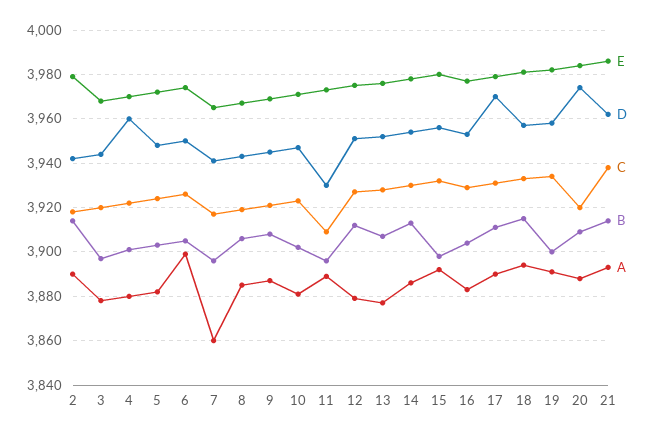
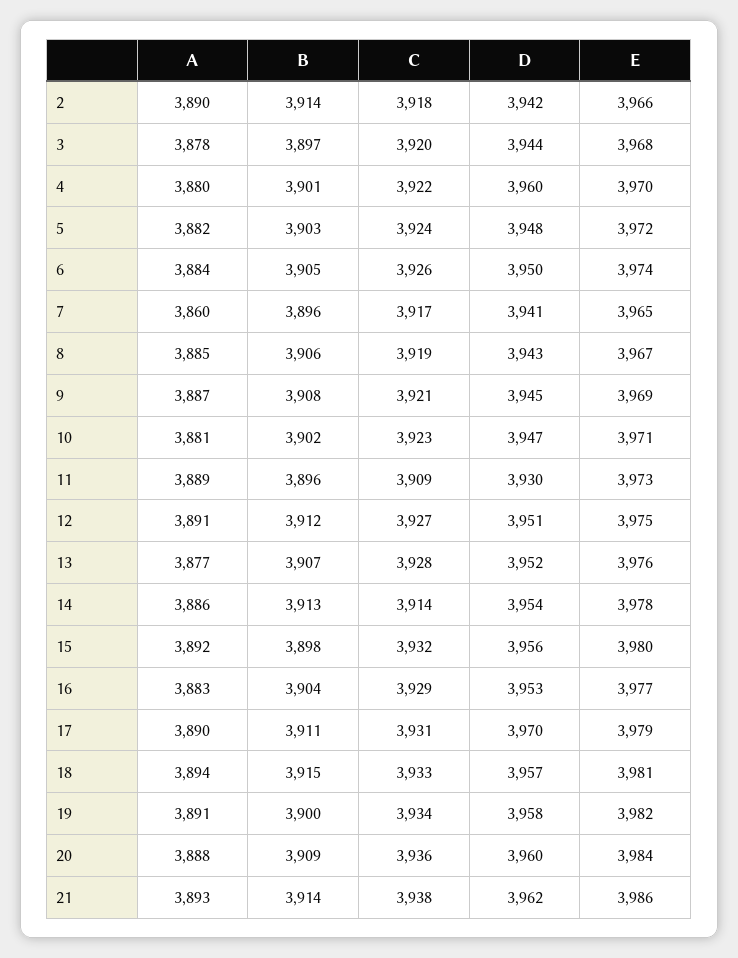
E, 2: 3980 -> 3966
A, 6: 3900 -> 3884
A, 12: 3880 -> 3891
C, 14: 3930 -> 3914
D, 20: 3975 -> 3960
C, 20: 3920 -> 3936

